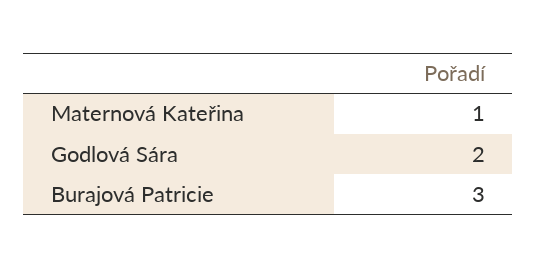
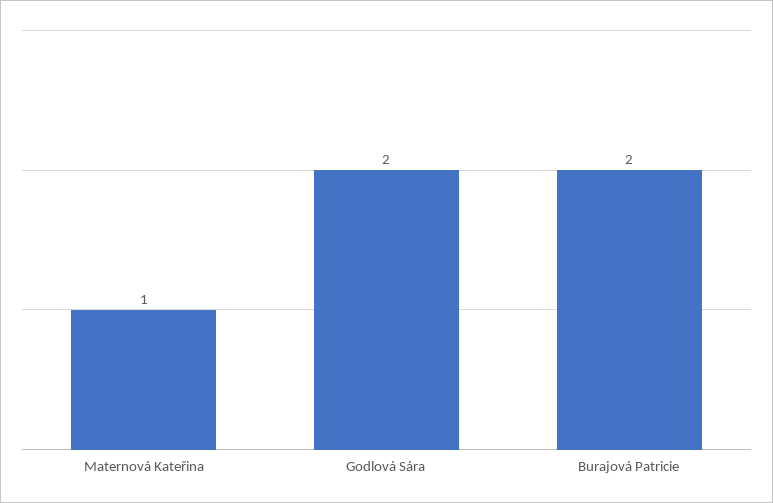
Burajová Patricie: 3 -> 2

